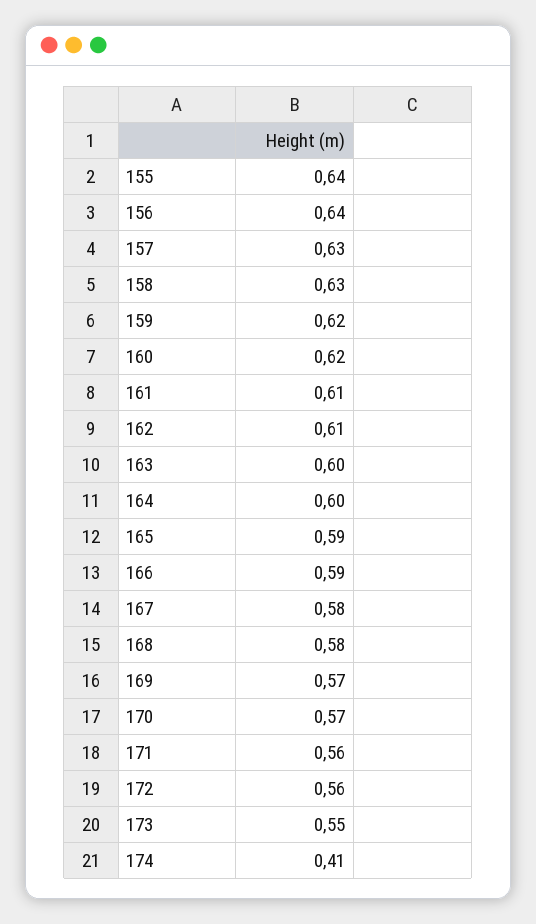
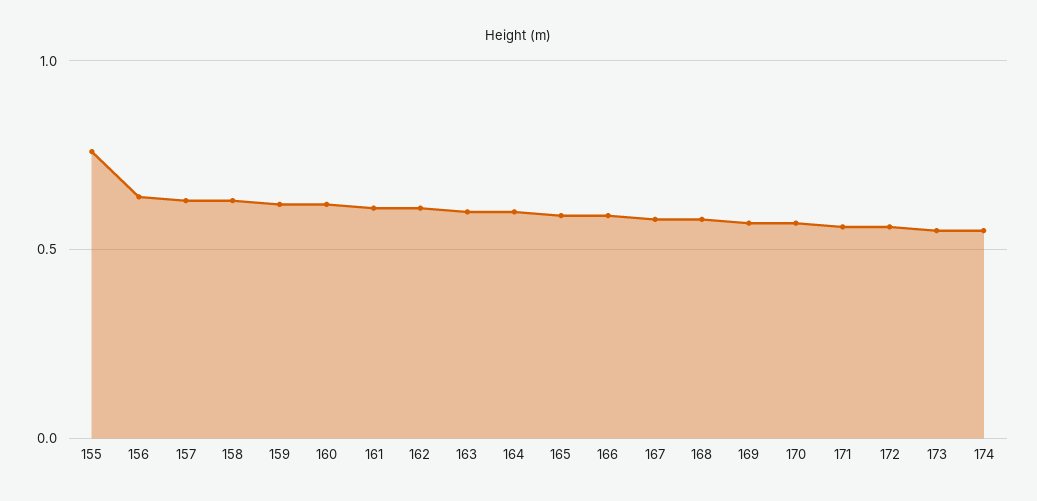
155: 0.64 -> 0.75
174: 0.41 -> 0.55

